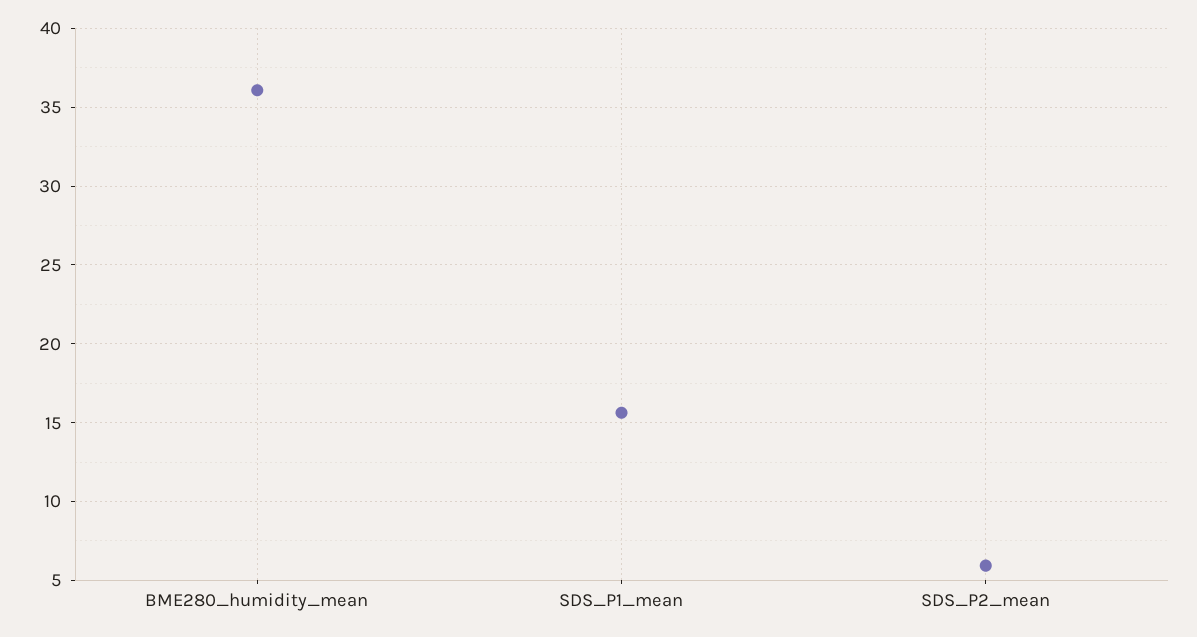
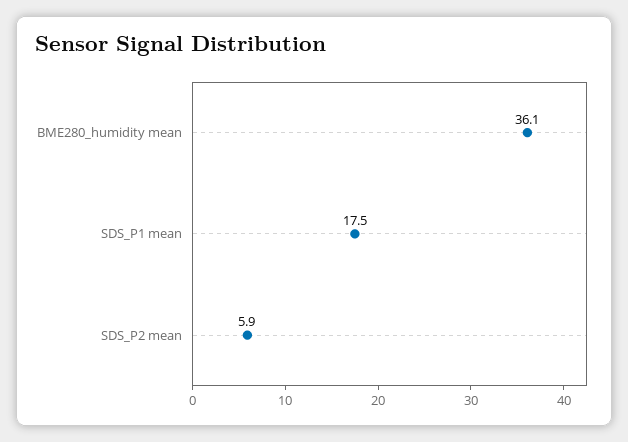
SDS_P1_mean: 15.5 -> 17.5

